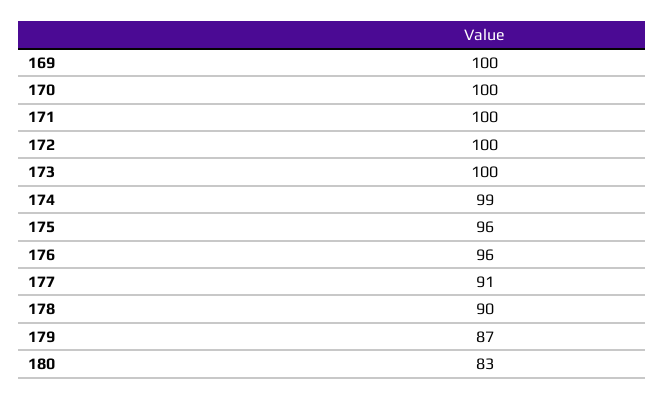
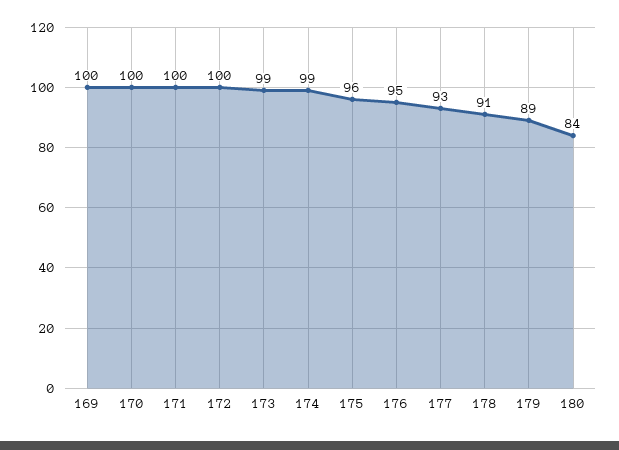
173: 100 -> 99
176: 96 -> 95
177: 91 -> 93
178: 90 -> 91
179: 87 -> 89
180: 83 -> 84

